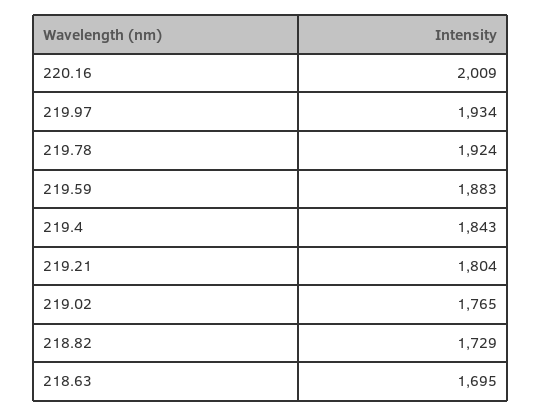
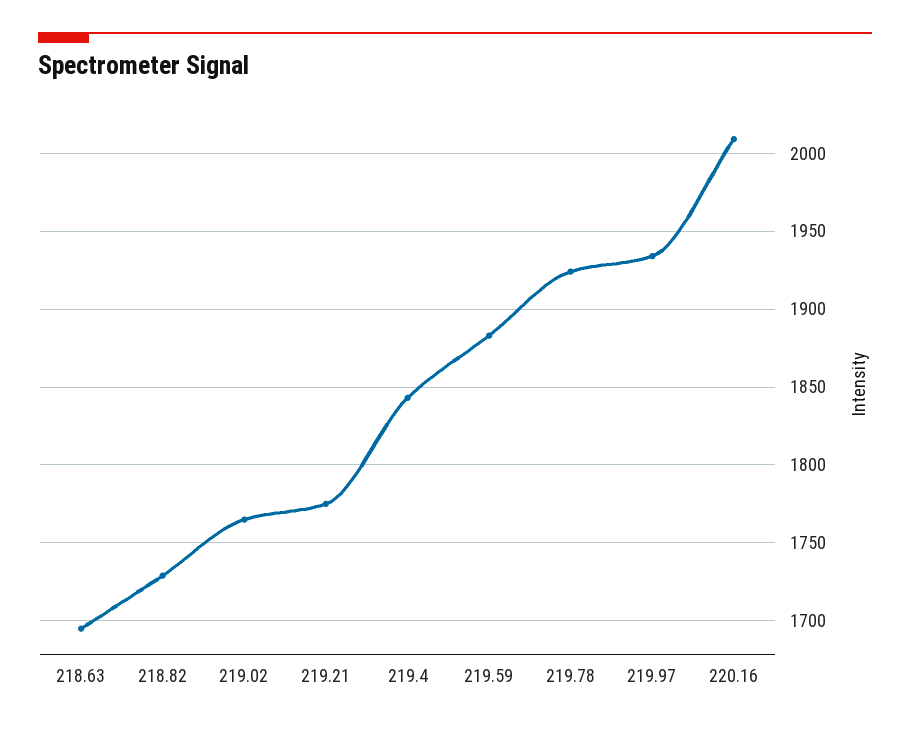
219.21: 1804 -> 1775

